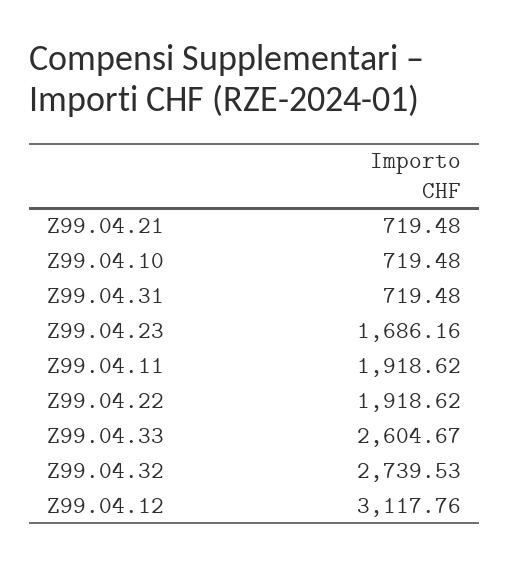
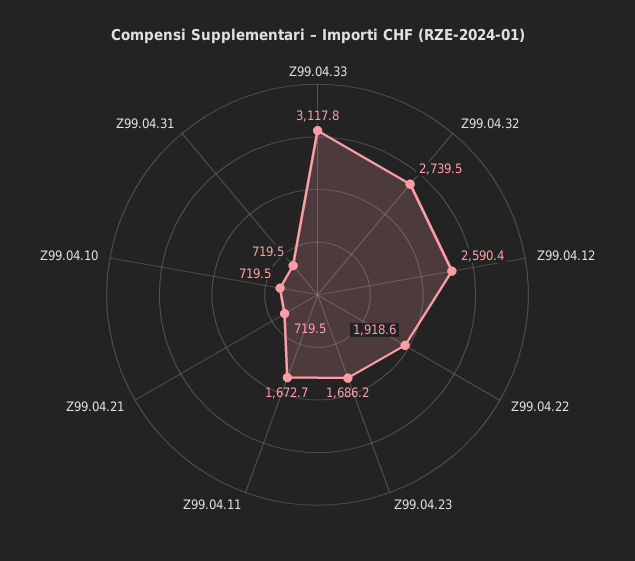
Z99.04.11: 1918.62 -> 1672.7
Z99.04.33: 2604.67 -> 3117.8
Z99.04.12: 3117.76 -> 2590.4

